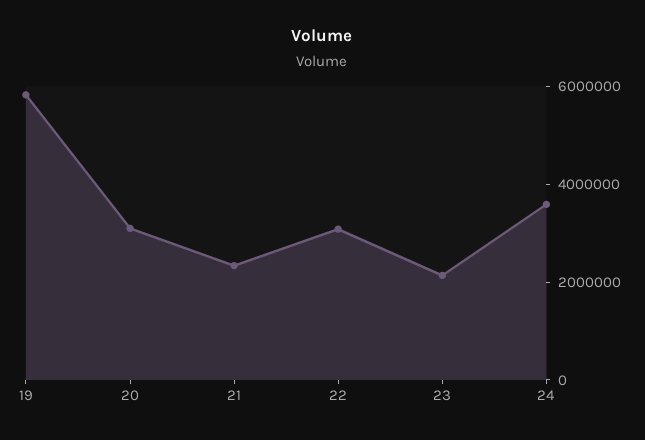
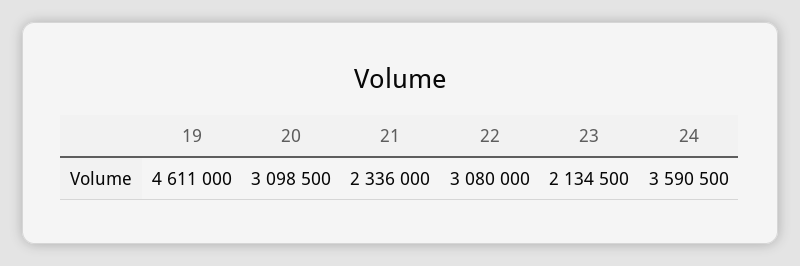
19: 6000000 -> 4611000

